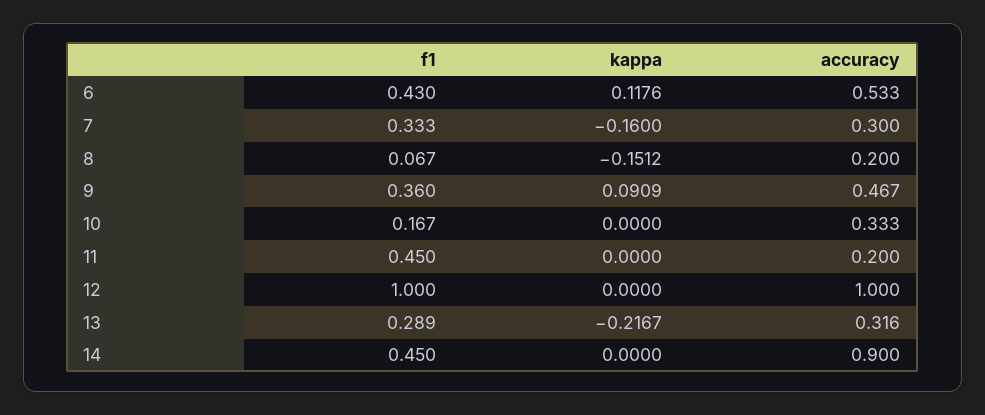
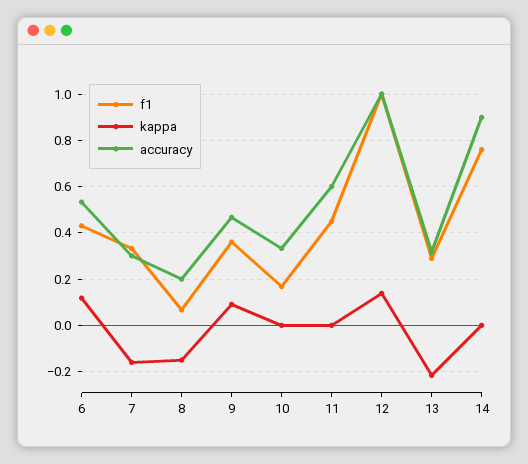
accuracy, 11: 0.2 -> 0.6
kappa, 12: 0 -> 0.15
f1, 14: 0.45 -> 0.75

